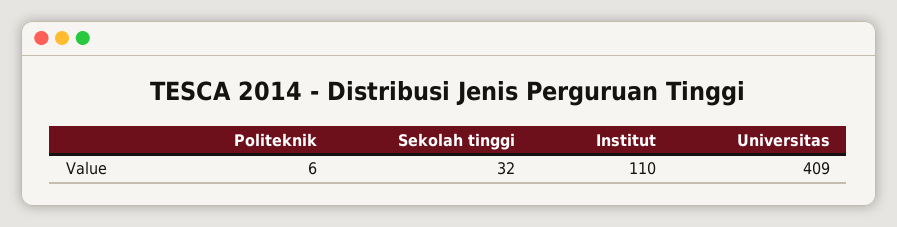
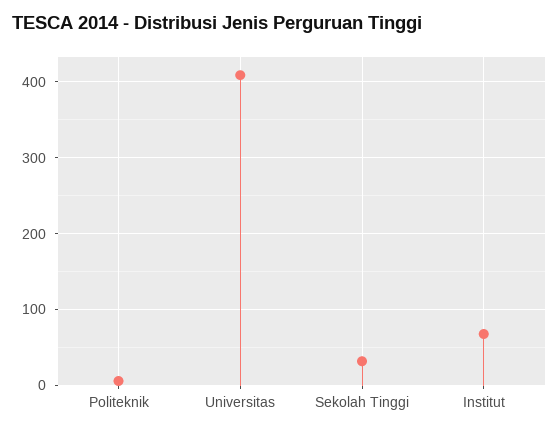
Institut: 110 -> 70

